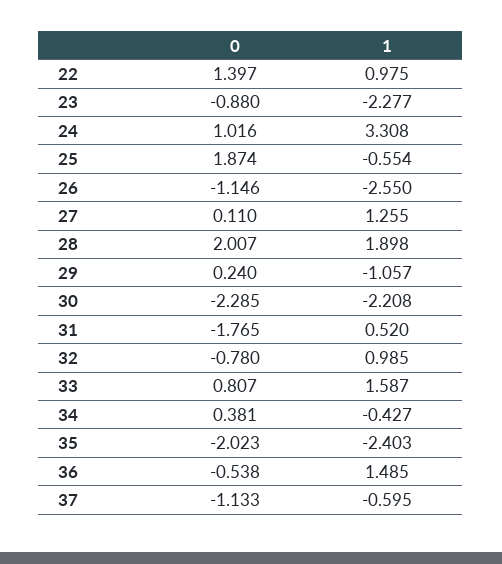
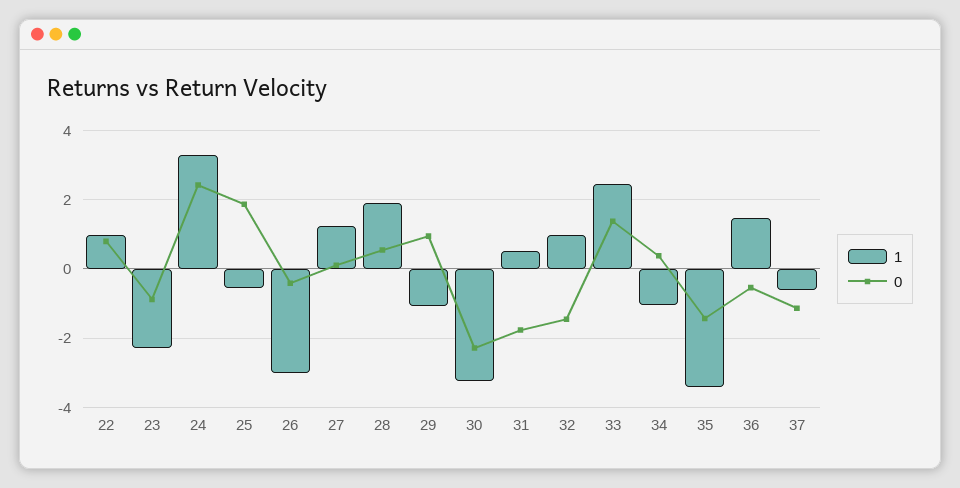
0, 22: 1.397 -> 0.8
0, 24: 1.016 -> 2.4
0, 26: -1.146 -> -0.4
1, 26: -2.55 -> -3
0, 28: 2.007 -> 0.6
0, 29: 0.24 -> 1
1, 30: -2.208 -> -3.2
0, 32: -0.78 -> -1.4
0, 33: 0.807 -> 1.4
1, 33: 1.587 -> 2.4
1, 34: -0.427 -> -1
0, 35: -2.023 -> -1.4
1, 35: -2.403 -> -3.4

